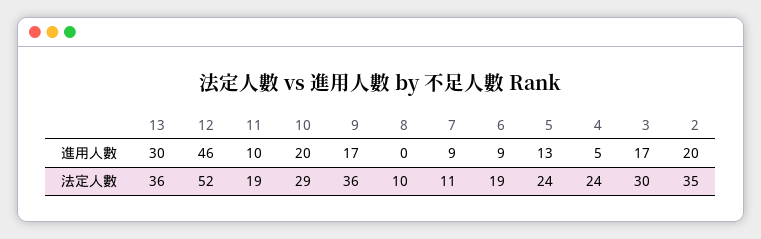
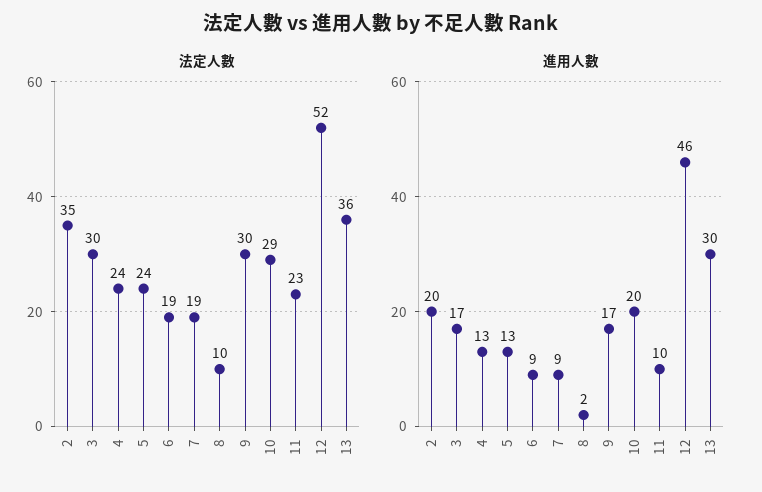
進用人數, 8: 0 -> 2
進用人數, 4: 5 -> 13
法定人數, 11: 19 -> 23
法定人數, 9: 36 -> 30
法定人數, 7: 11 -> 19

